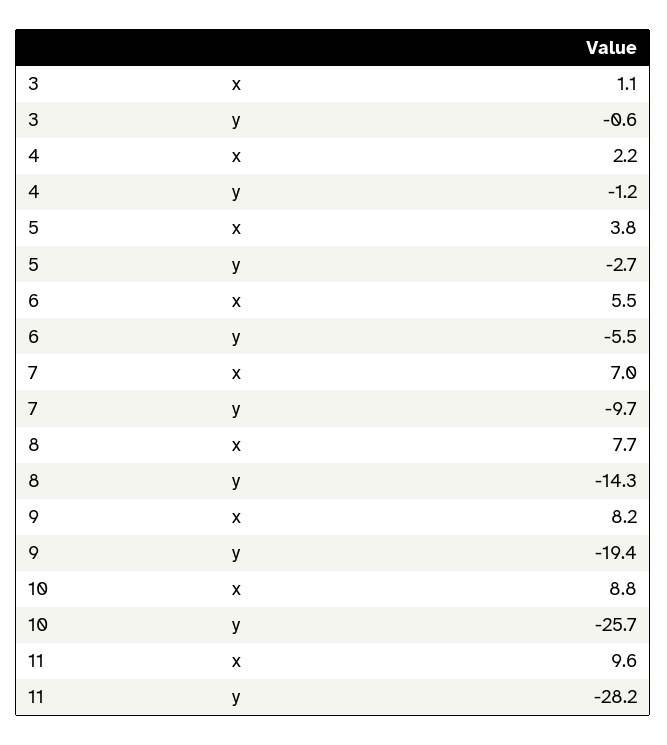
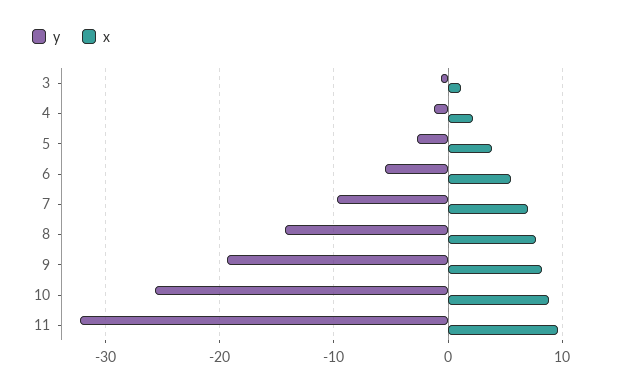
y, 11: -28.2 -> -32

